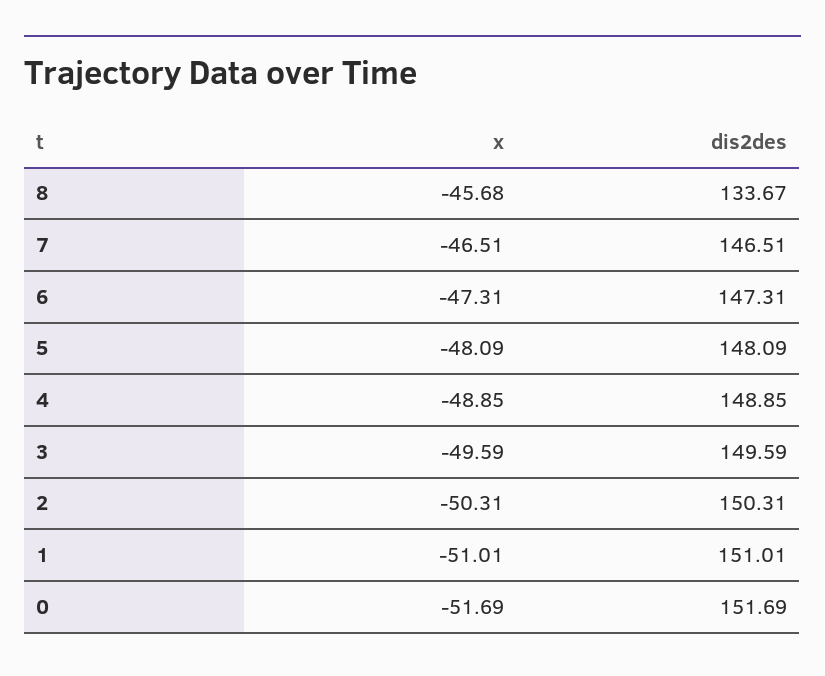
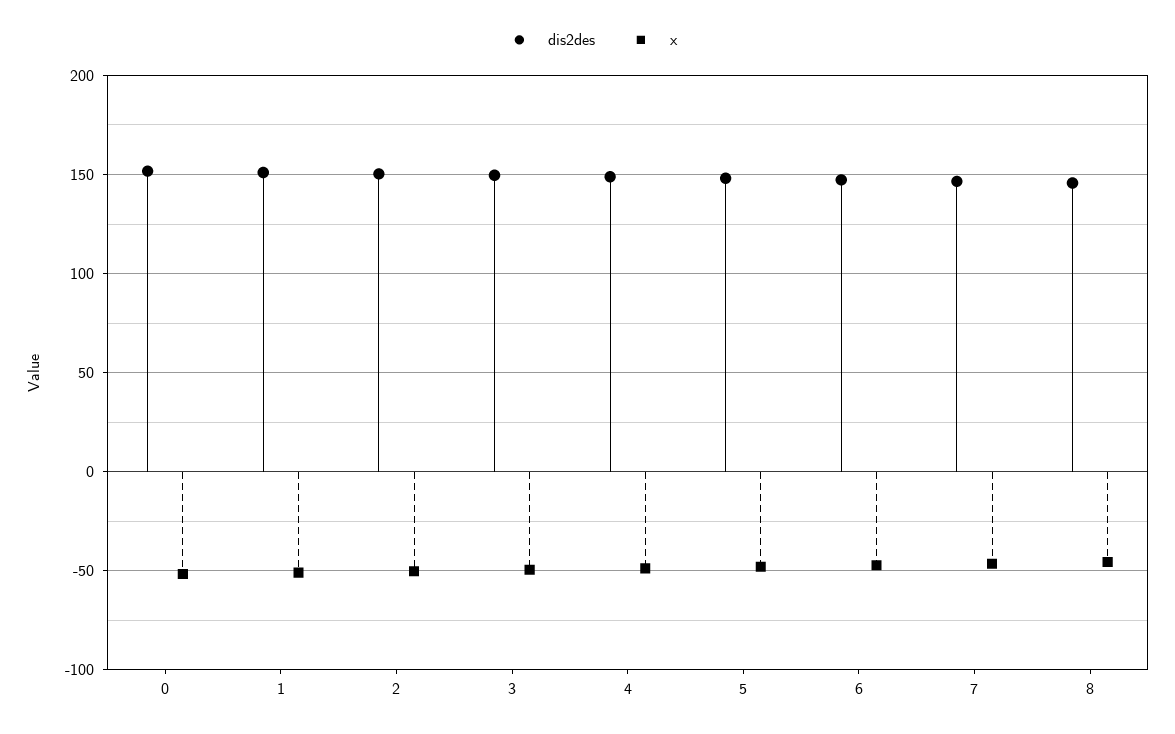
dis2des, 8: 133.67 -> 145

